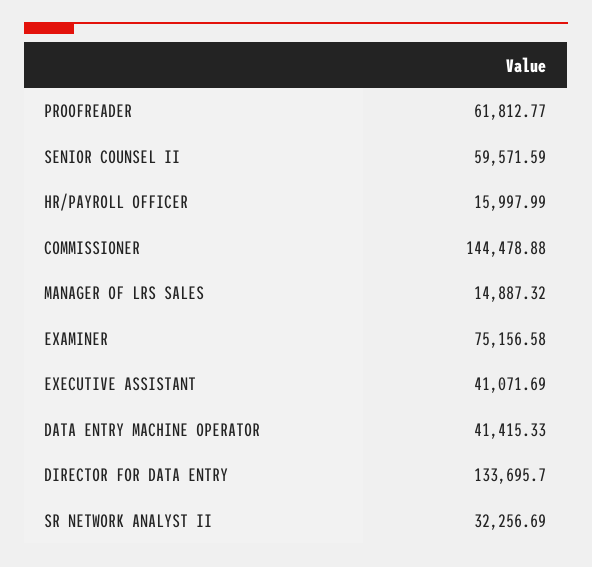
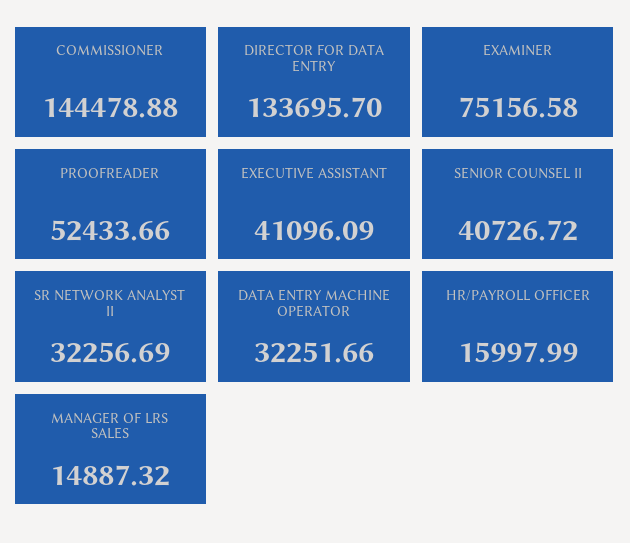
PROOFREADER: 61812.77 -> 52433.66
SENIOR COUNSEL II: 59571.59 -> 40726.72
EXECUTIVE ASSISTANT: 41071.69 -> 41096.09
DATA ENTRY MACHINE OPERATOR: 41415.33 -> 32251.66

